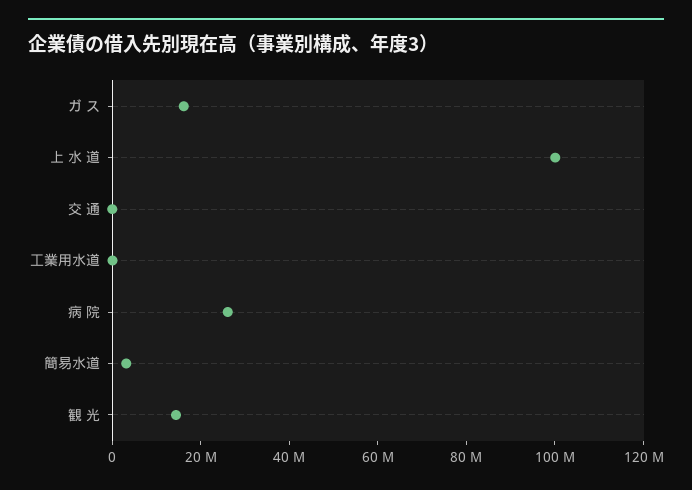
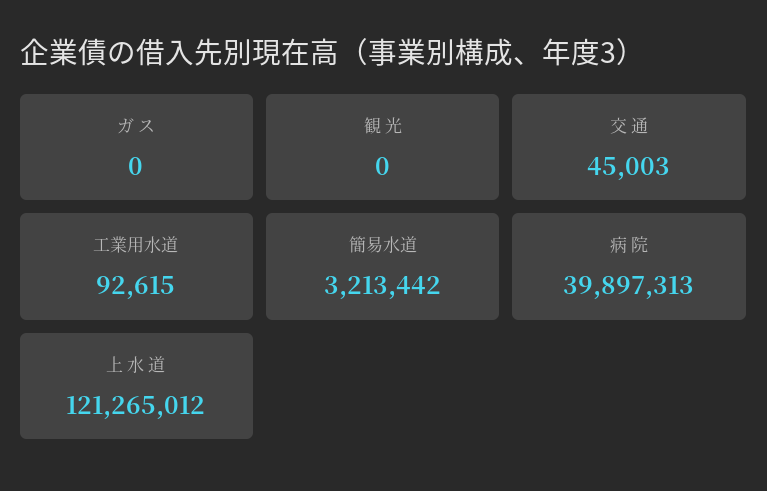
ガ ス: 15000000 -> 0
上 水 道: 100000000 -> 121265012
病 院: 25000000 -> 39897313
観 光: 15000000 -> 0

